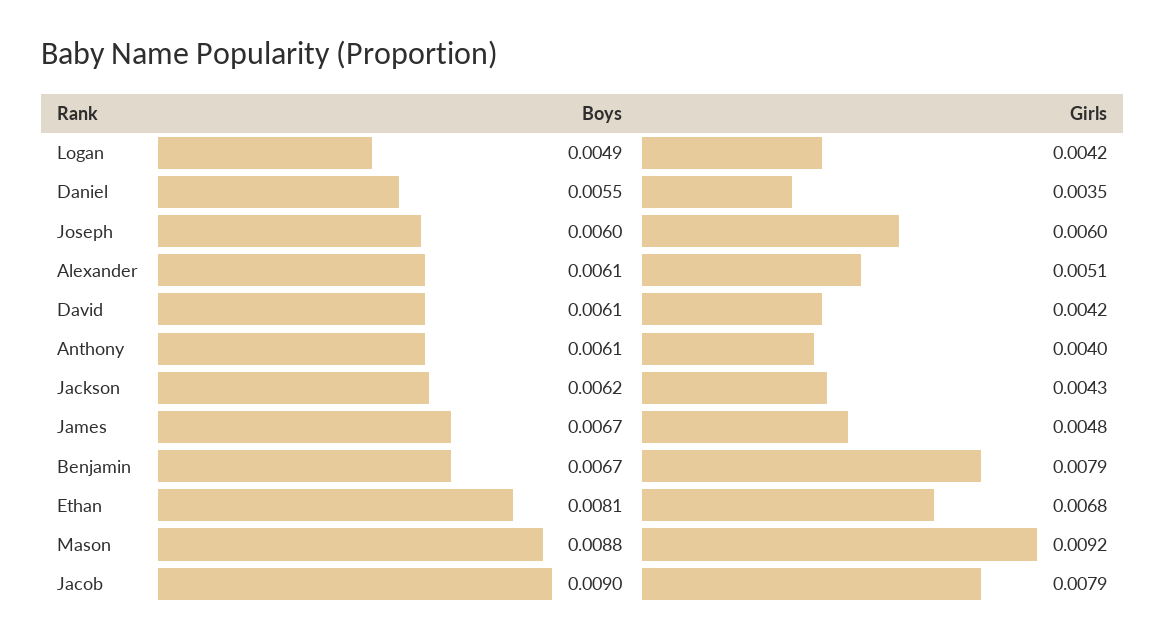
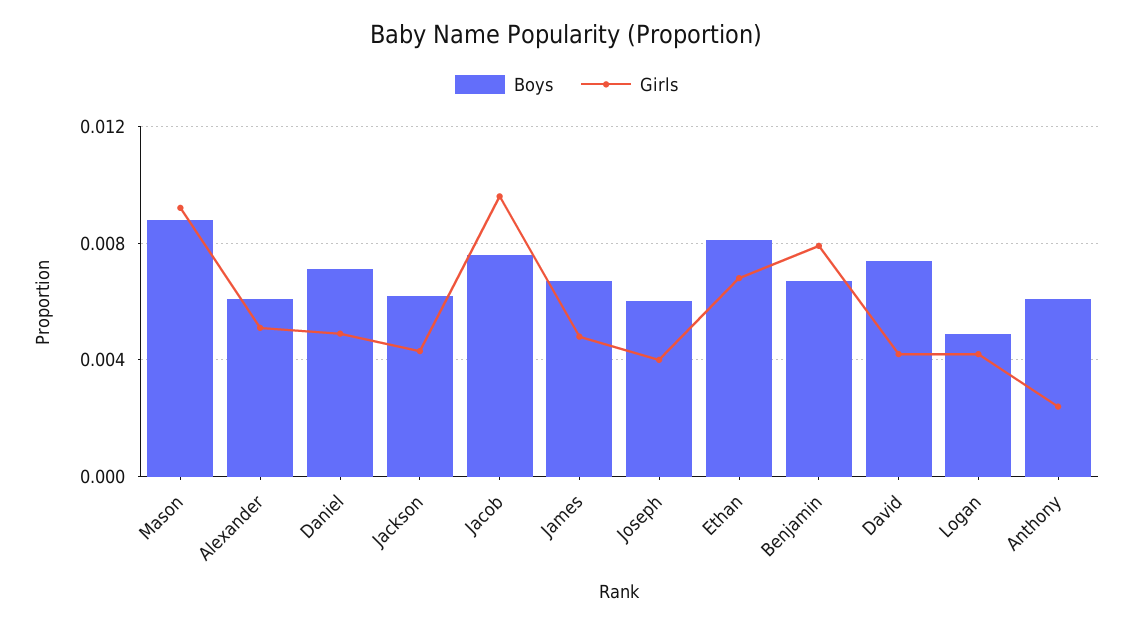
Boys, Daniel: 0.0055 -> 0.007
Girls, Daniel: 0.0035 -> 0.005
Girls, Joseph: 0.006 -> 0.004
Boys, David: 0.0061 -> 0.0075
Girls, Anthony: 0.004 -> 0.0025
Boys, Jacob: 0.009 -> 0.0075
Girls, Jacob: 0.0079 -> 0.0095

